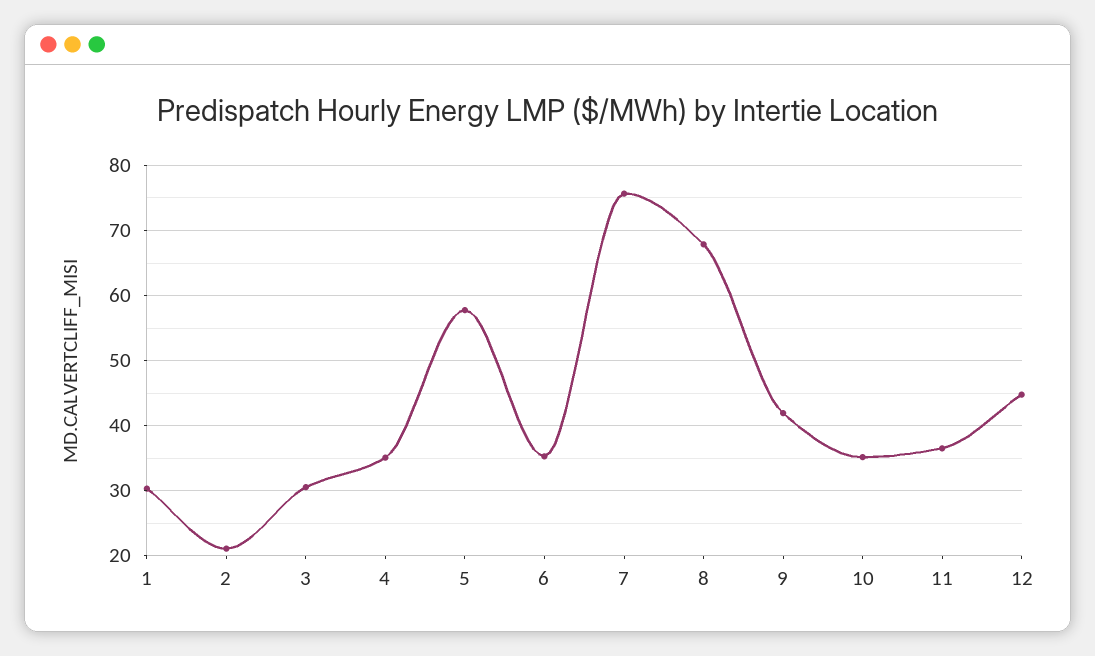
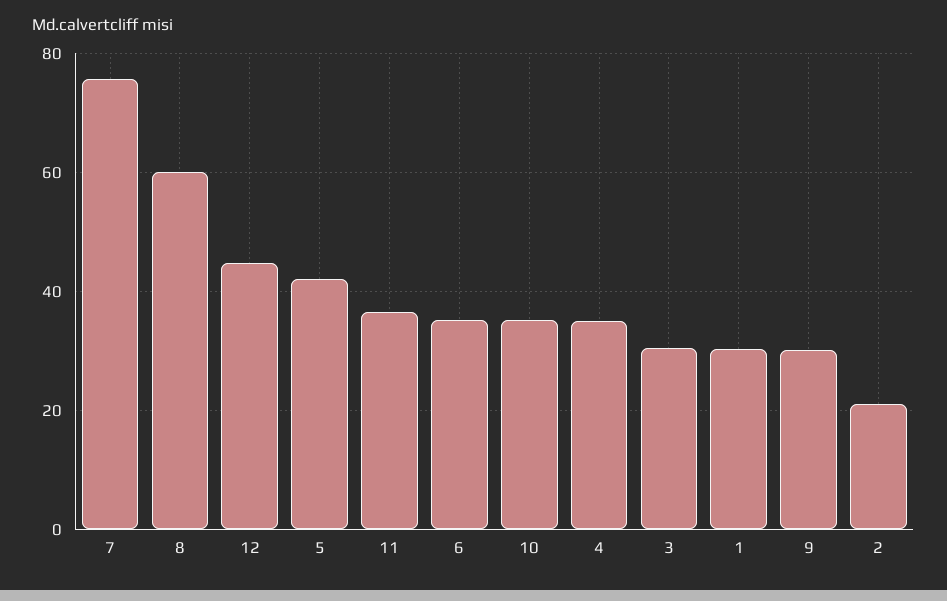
5: 58 -> 42
8: 68 -> 60
9: 42 -> 30

